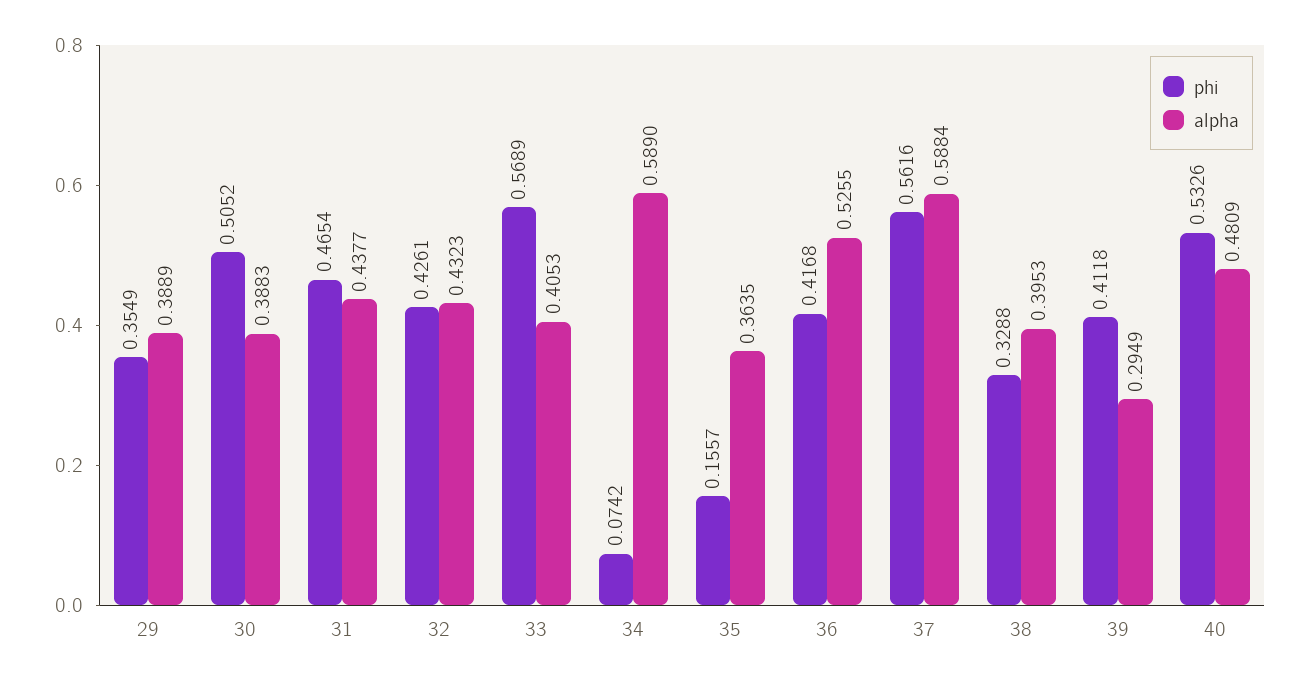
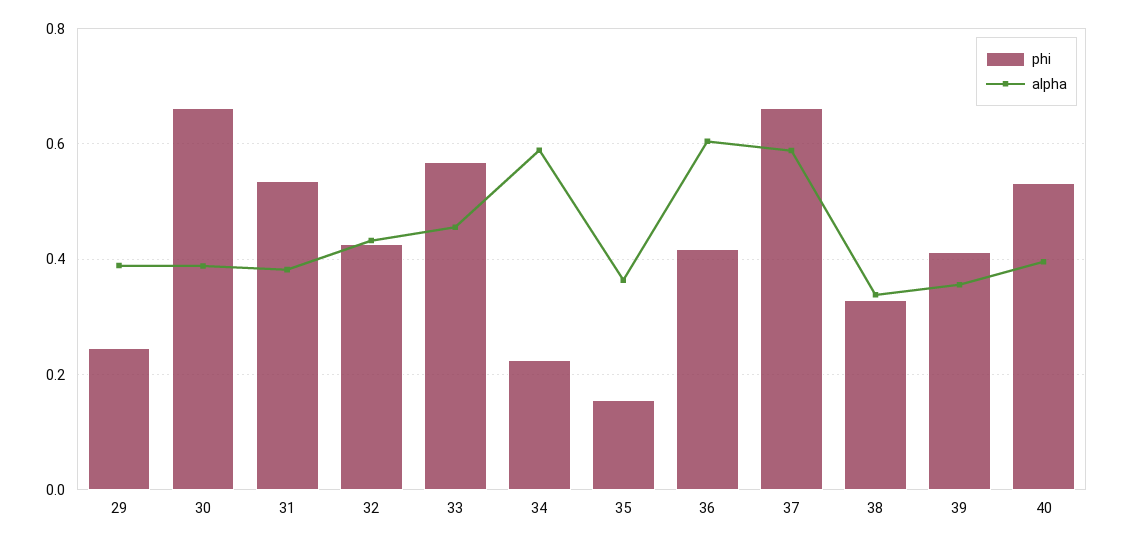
phi, 29: 0.3549 -> 0.24
phi, 30: 0.5052 -> 0.66
phi, 31: 0.4654 -> 0.54
alpha, 31: 0.4377 -> 0.38
alpha, 33: 0.4053 -> 0.46
phi, 34: 0.0742 -> 0.22
alpha, 36: 0.5255 -> 0.6
phi, 37: 0.5616 -> 0.66
alpha, 38: 0.3953 -> 0.34
alpha, 39: 0.2949 -> 0.36
alpha, 40: 0.4809 -> 0.4

